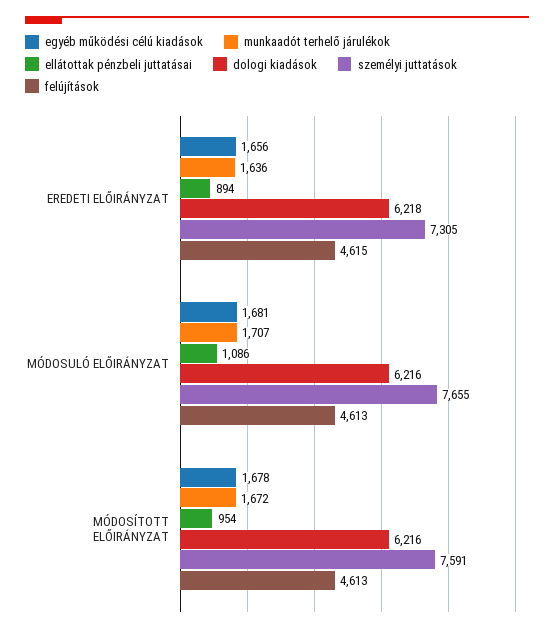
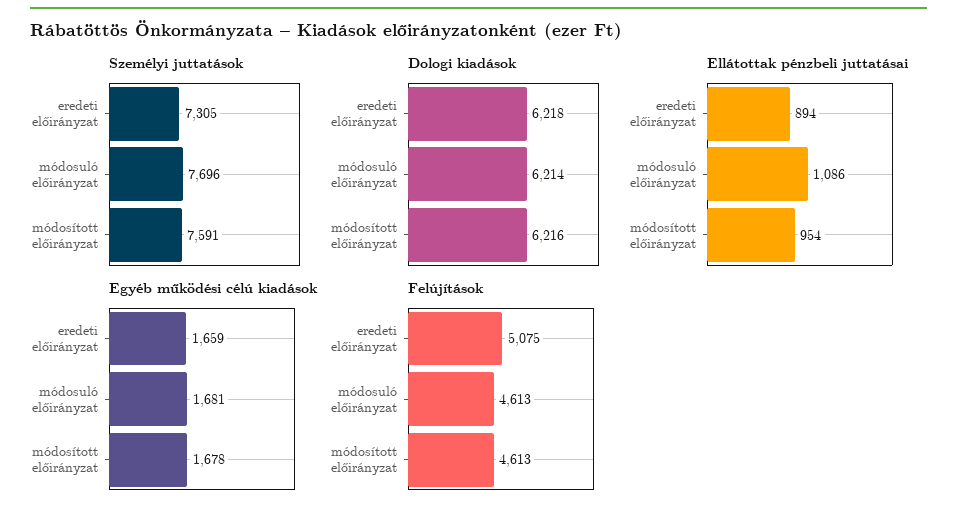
egyéb működési célú kiadások, EREDETI ELŐIRÁNYZAT: 1656 -> 1659
munkaadót terhelő járulékok, EREDETI ELŐIRÁNYZAT: 1636 -> none
felújítások, EREDETI ELŐIRÁNYZAT: 4615 -> 5075
munkaadót terhelő járulékok, MÓDOSULÓ ELŐIRÁNYZAT: 1707 -> none
dologi kiadások, MÓDOSULÓ ELŐIRÁNYZAT: 6216 -> 6214
személyi juttatások, MÓDOSULÓ ELŐIRÁNYZAT: 7655 -> 7696
munkaadót terhelő járulékok, MÓDOSÍTOTT ELŐIRÁNYZAT: 1672 -> none

